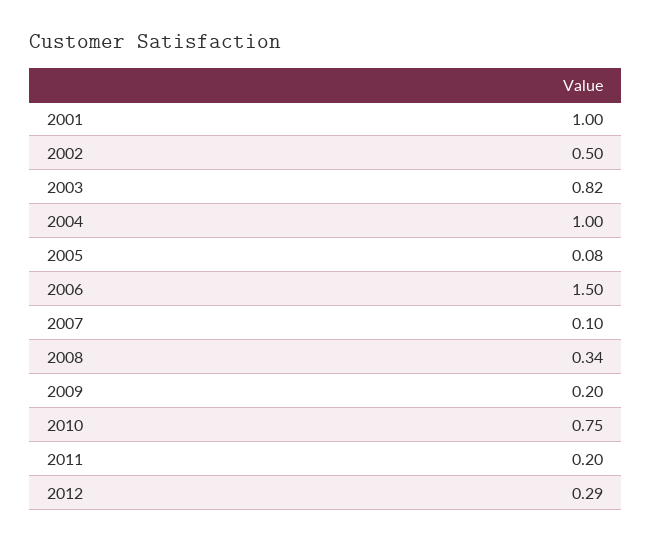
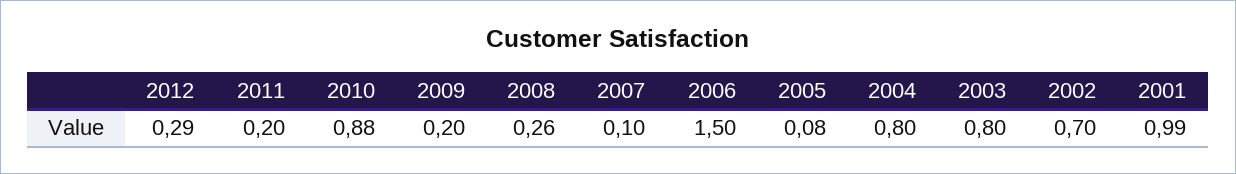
2001: 1 -> 0.99
2002: 0.5 -> 0.7
2003: 0.82 -> 0.8
2004: 1 -> 0.8
2008: 0.34 -> 0.26
2010: 0.75 -> 0.88

